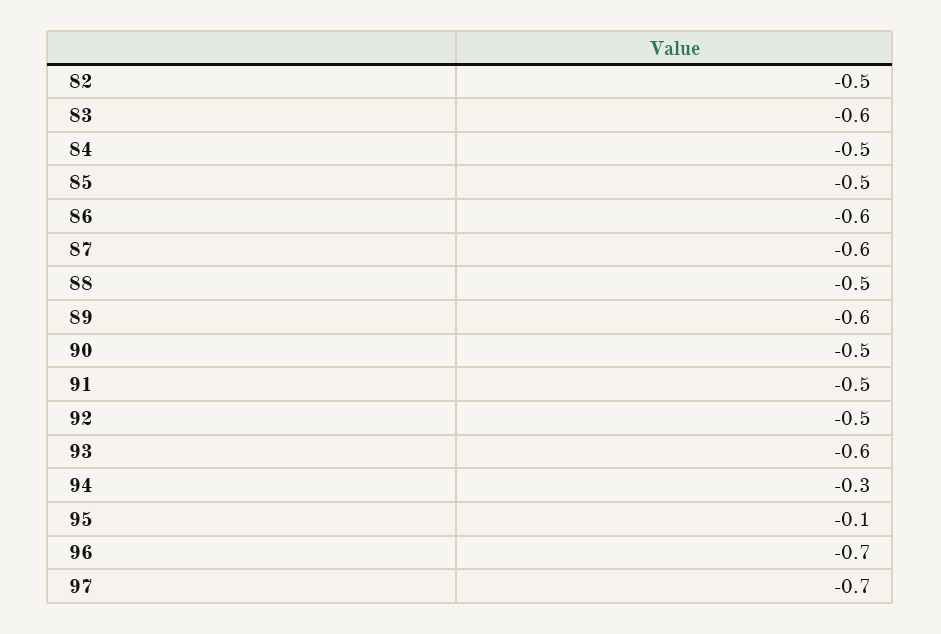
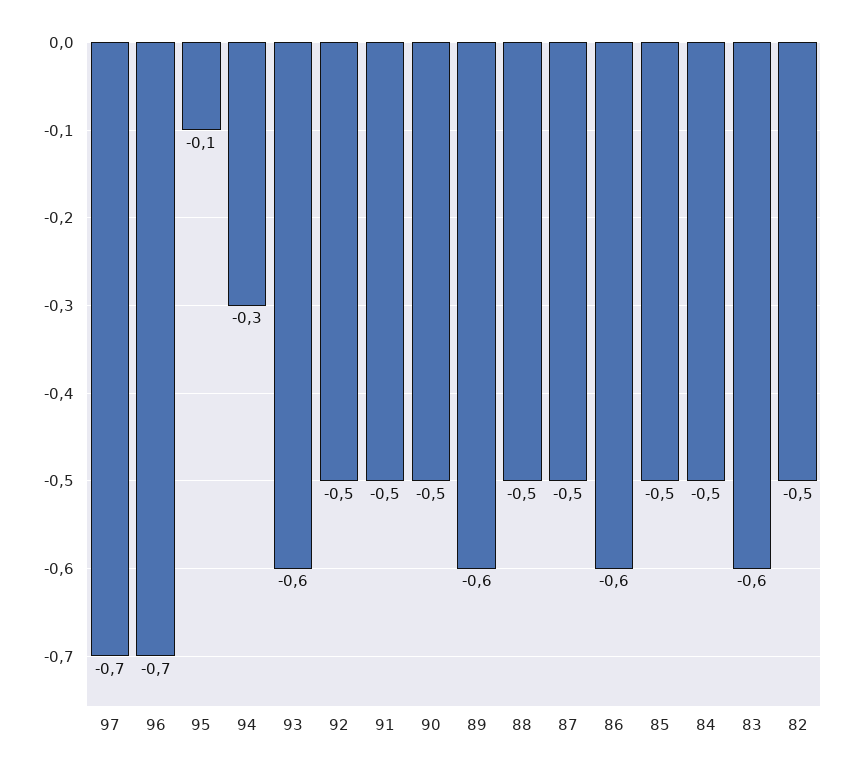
87: -0.6 -> -0.5

